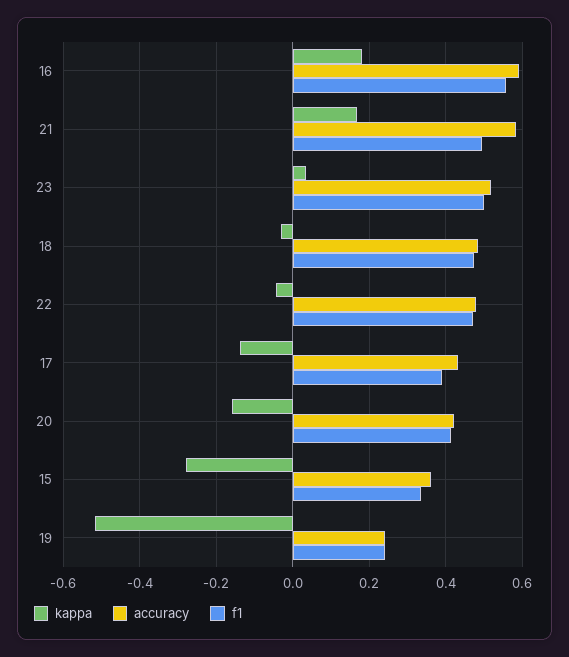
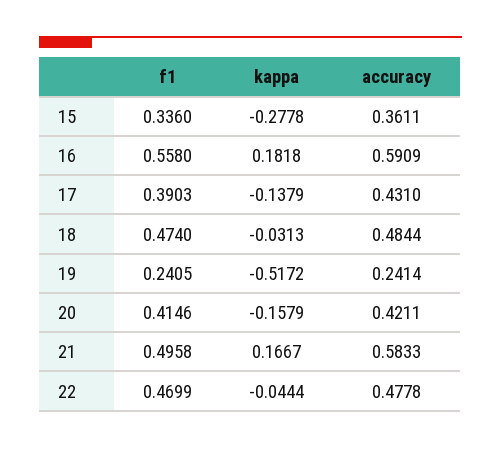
kappa, 23: 0.04 -> none
accuracy, 23: 0.52 -> none
f1, 23: 0.5 -> none

